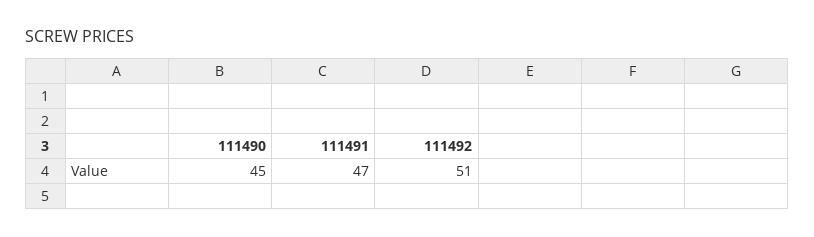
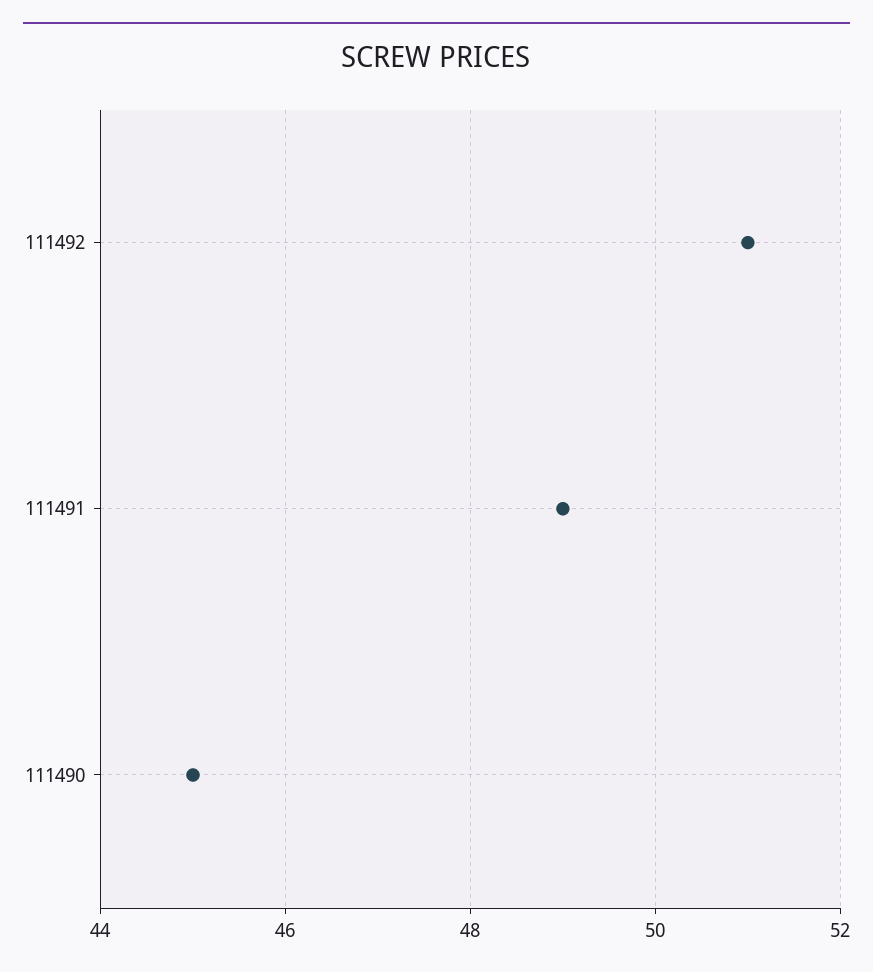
111491: 47 -> 49

